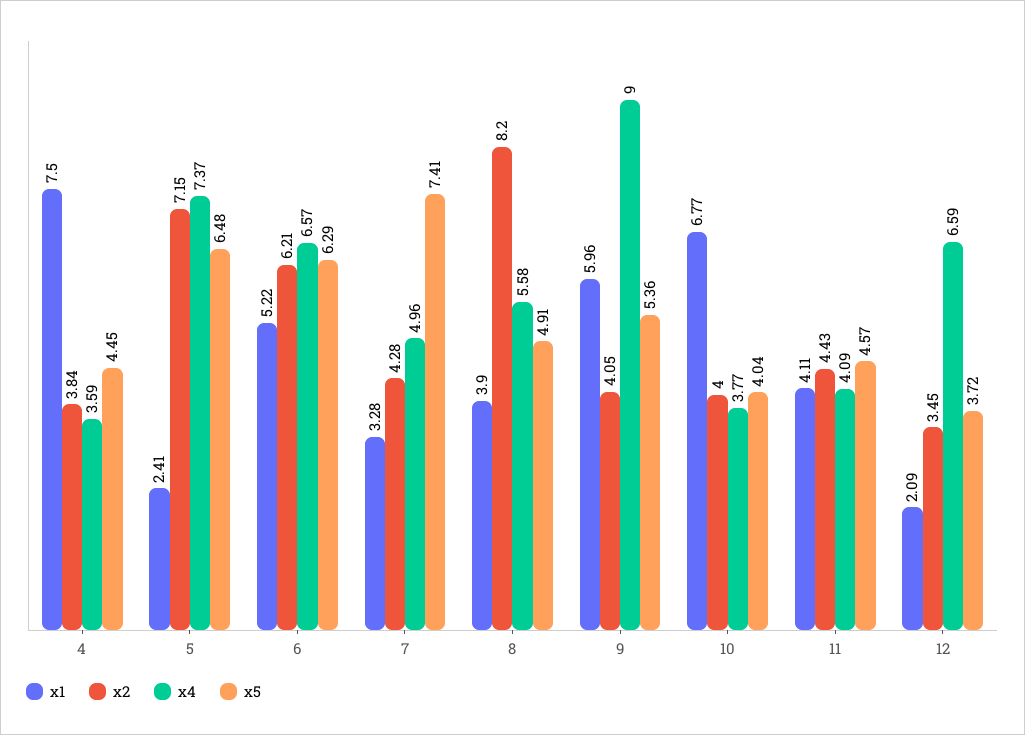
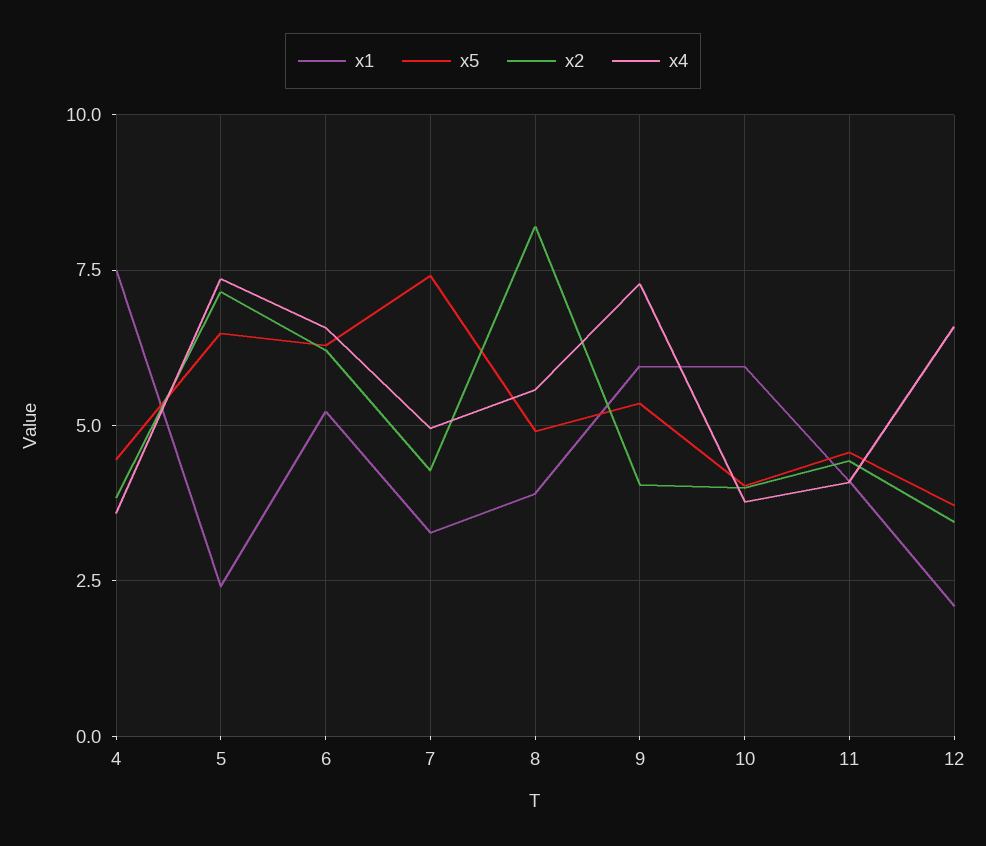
x4, 9: 9 -> 7.25
x1, 10: 6.77 -> 6

